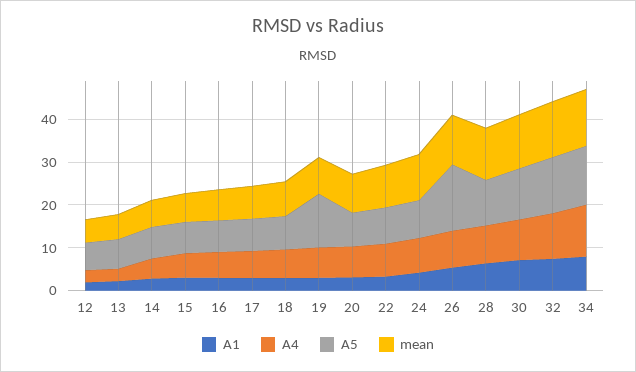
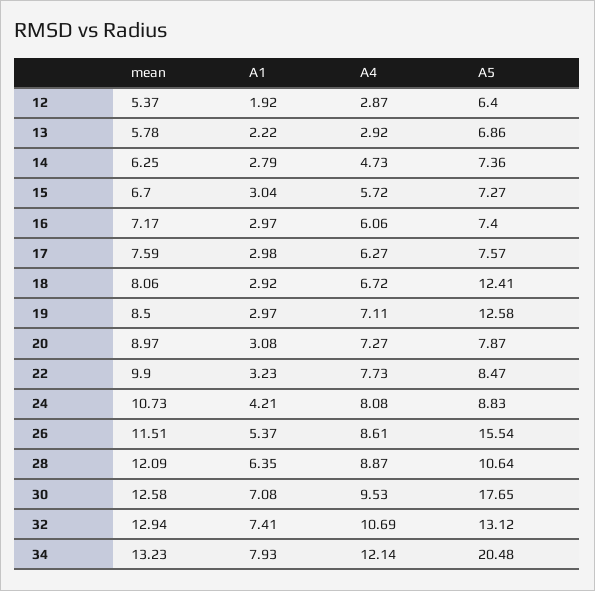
A5, 18: 8 -> 12.41
A5, 30: 12 -> 17.65
A5, 34: 14 -> 20.48

